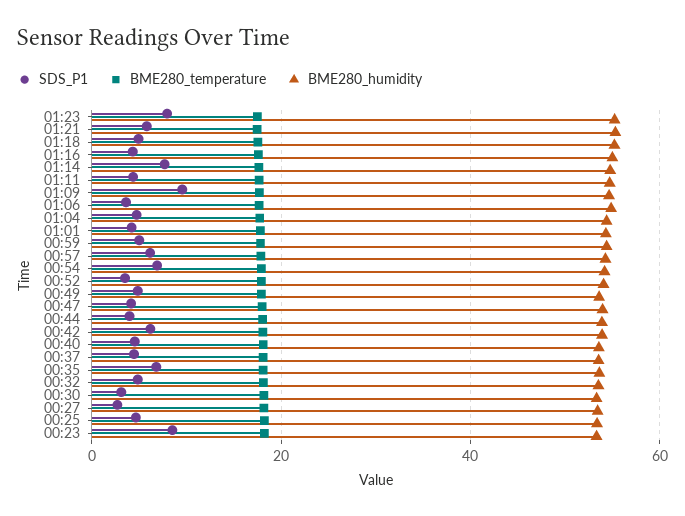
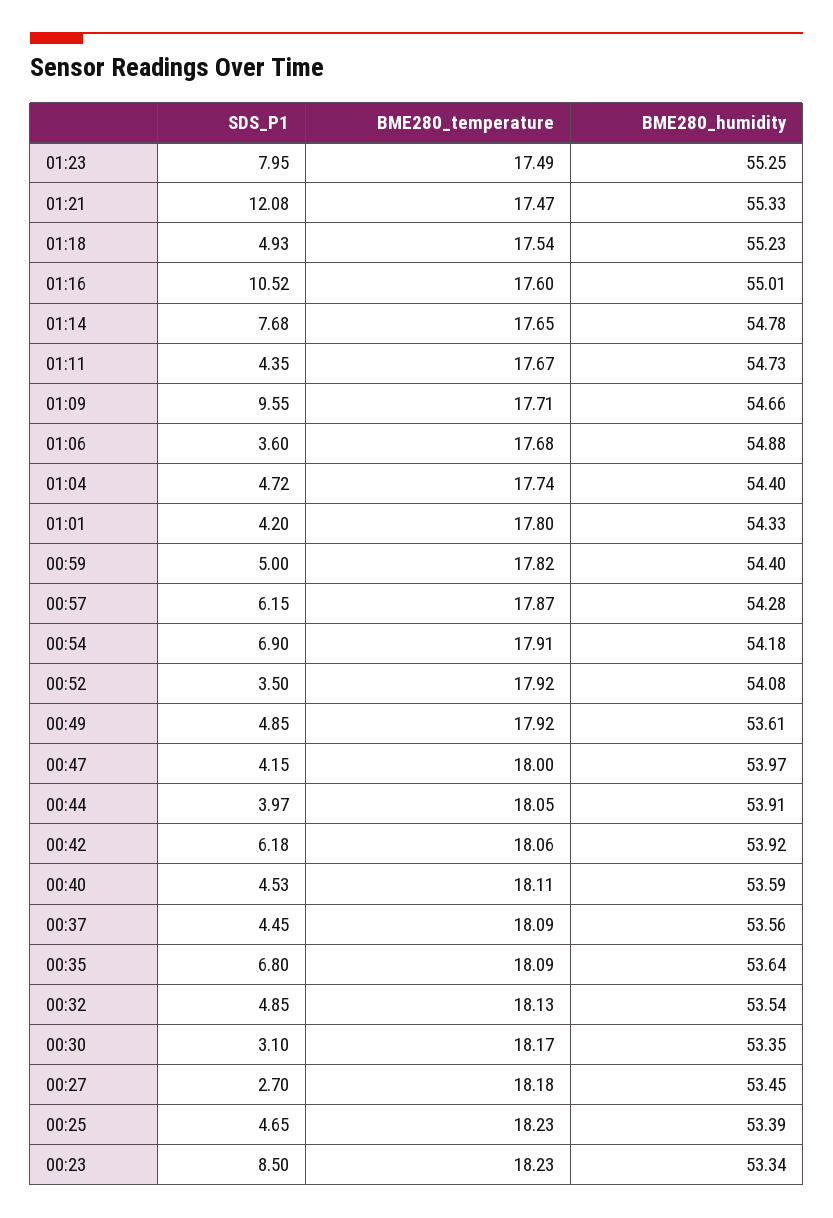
SDS_P1, 01:21: 6 -> 12.08
SDS_P1, 01:16: 4 -> 10.52

